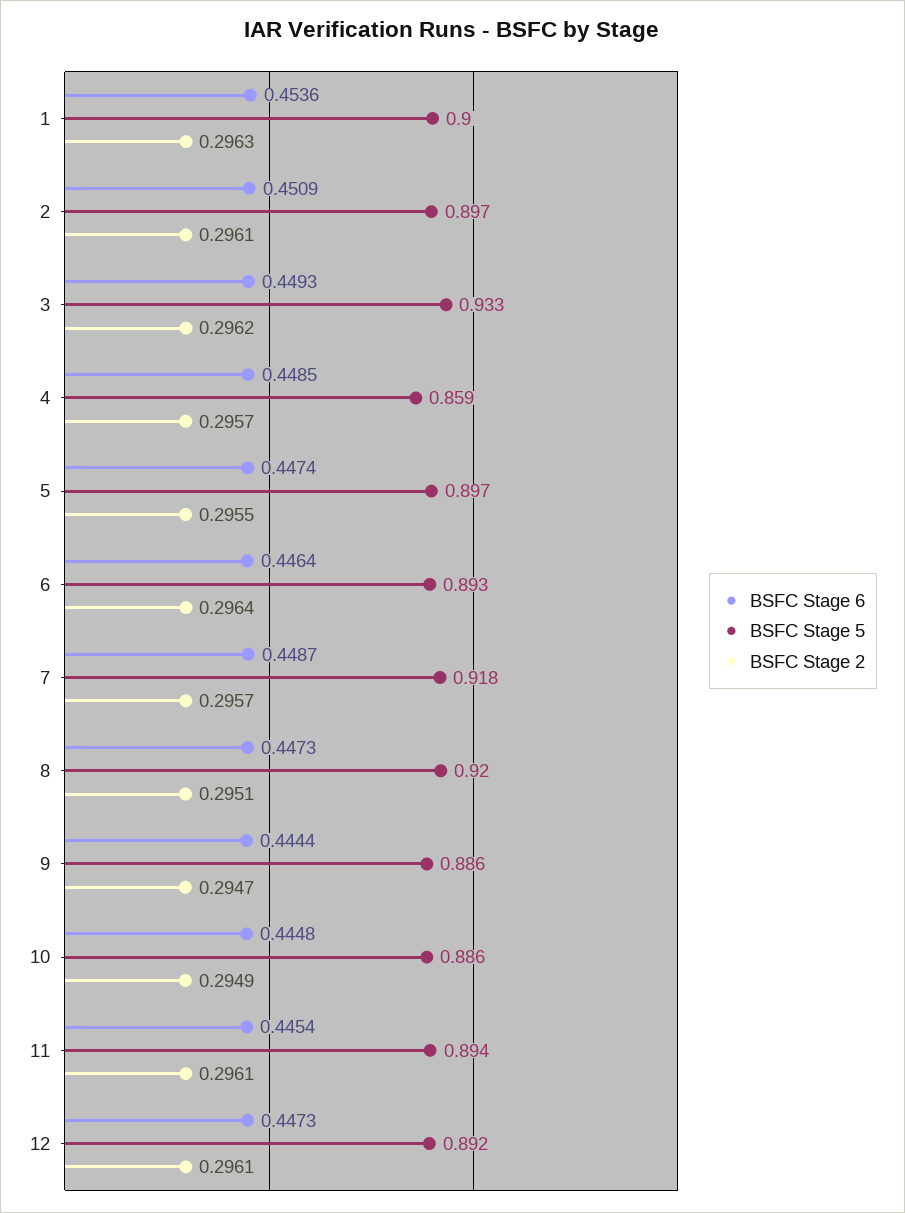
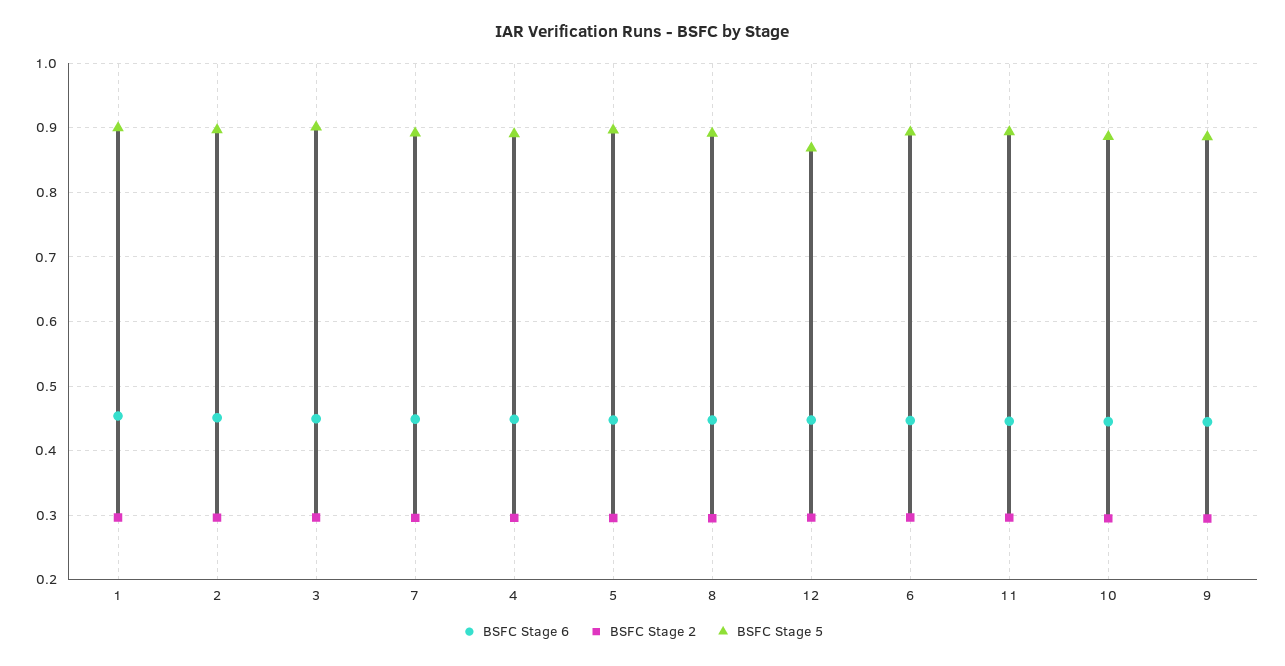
BSFC Stage 5, 3: 0.933 -> 0.9
BSFC Stage 5, 4: 0.859 -> 0.89
BSFC Stage 5, 7: 0.918 -> 0.89
BSFC Stage 5, 8: 0.92 -> 0.89
BSFC Stage 5, 12: 0.892 -> 0.87

